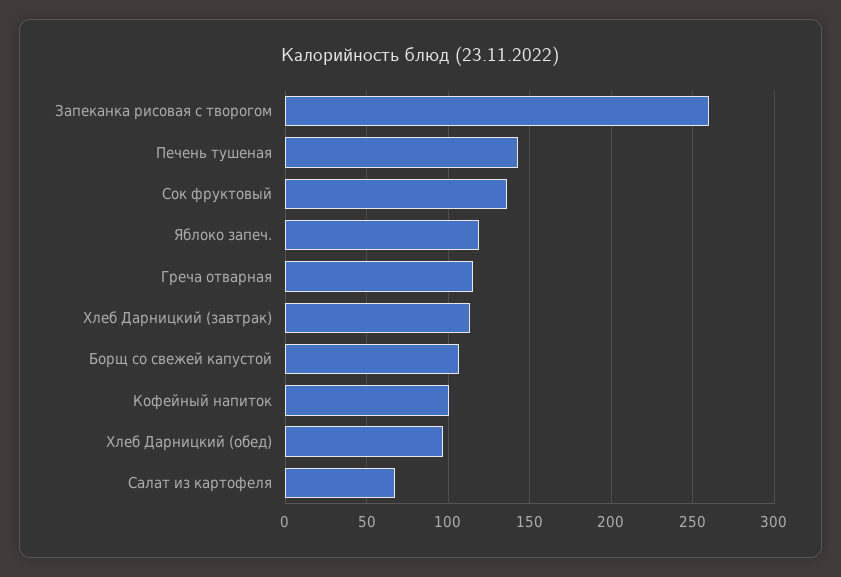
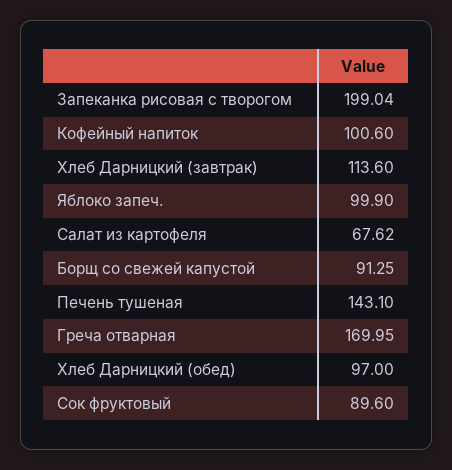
Запеканка рисовая с творогом: 260 -> 199.04
Сок фруктовый: 135 -> 89.6
Яблоко запеч.: 120 -> 99.9
Греча отварная: 115 -> 169.95
Борщ со свежей капустой: 105 -> 91.25

